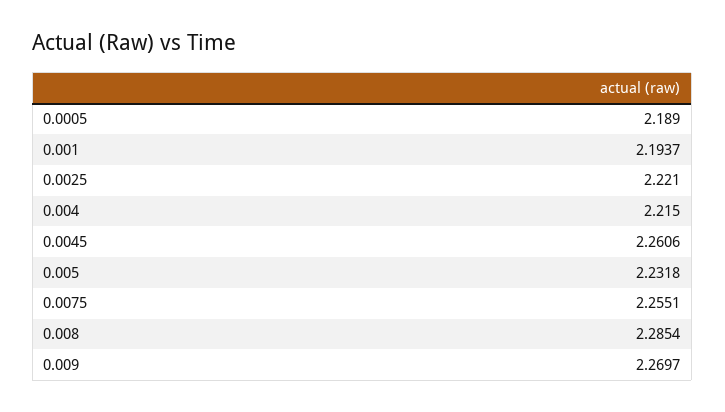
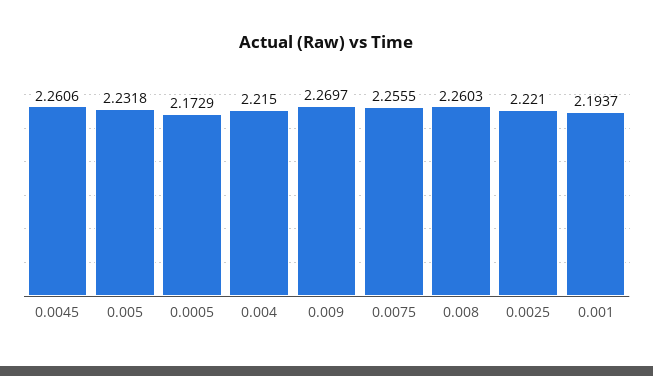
0.0005: 2.189 -> 2.1729
0.0075: 2.2551 -> 2.2555
0.008: 2.2854 -> 2.2603

